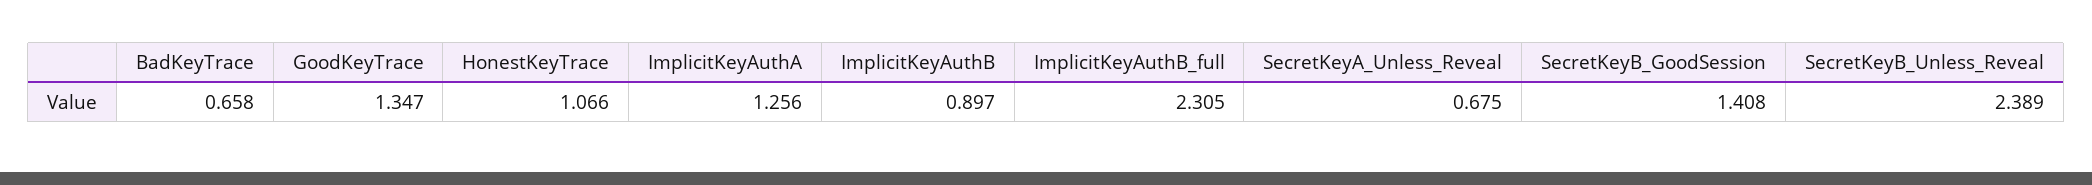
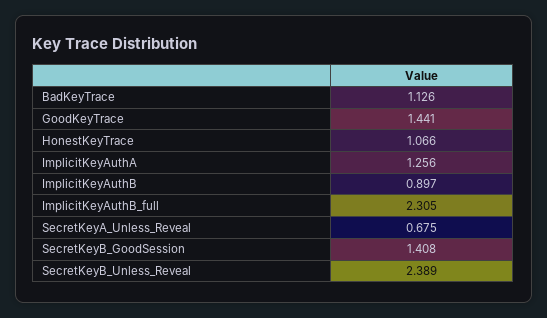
BadKeyTrace: 0.658 -> 1.126
GoodKeyTrace: 1.347 -> 1.441

